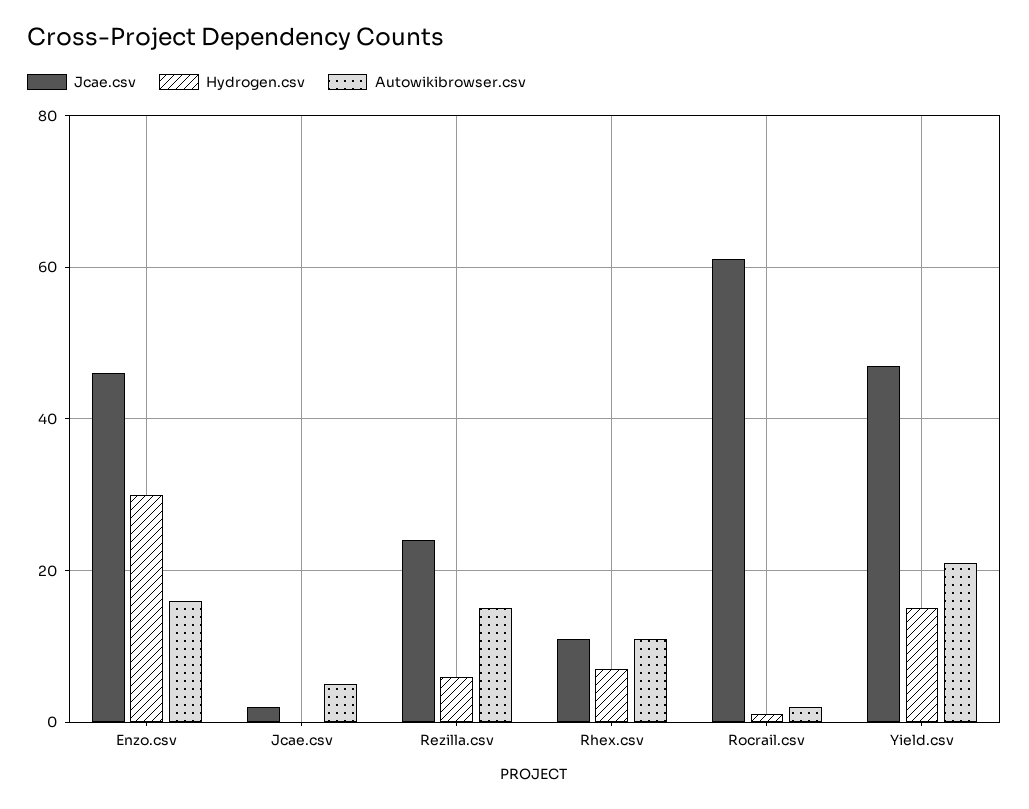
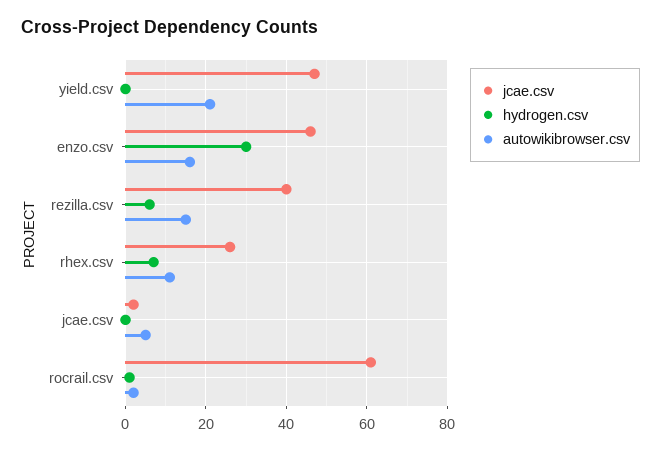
Jcae.csv, Rezilla.csv: 25 -> 40
Jcae.csv, Rhex.csv: 10 -> 25
Hydrogen.csv, Yield.csv: 15 -> 0

